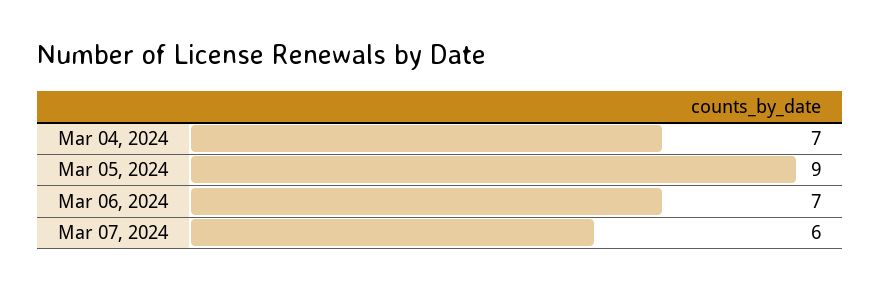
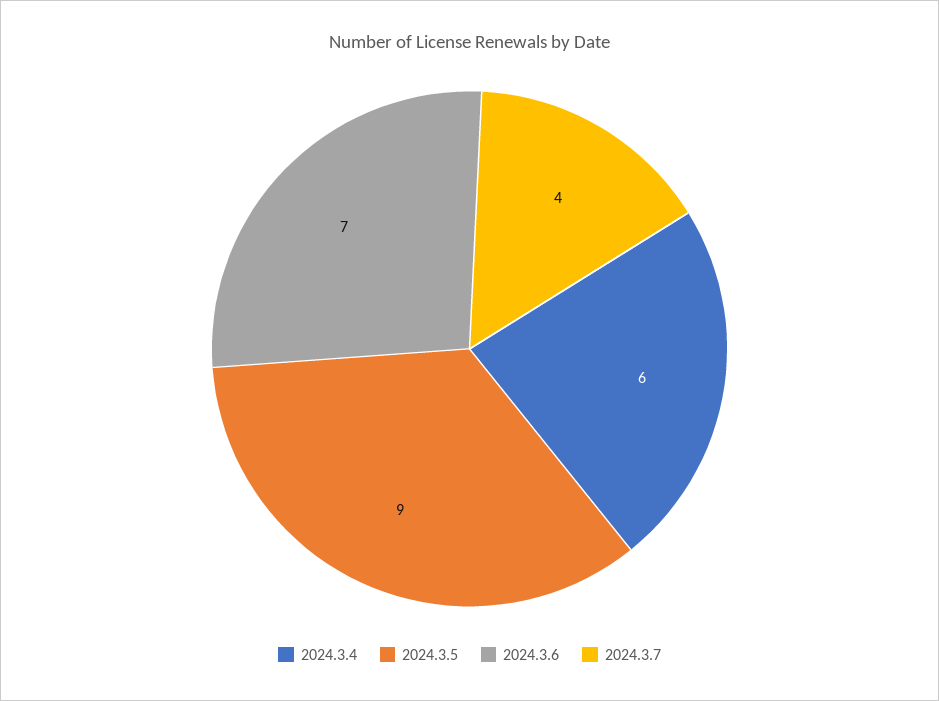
Mar 04, 2024: 7 -> 6
Mar 07, 2024: 6 -> 4

